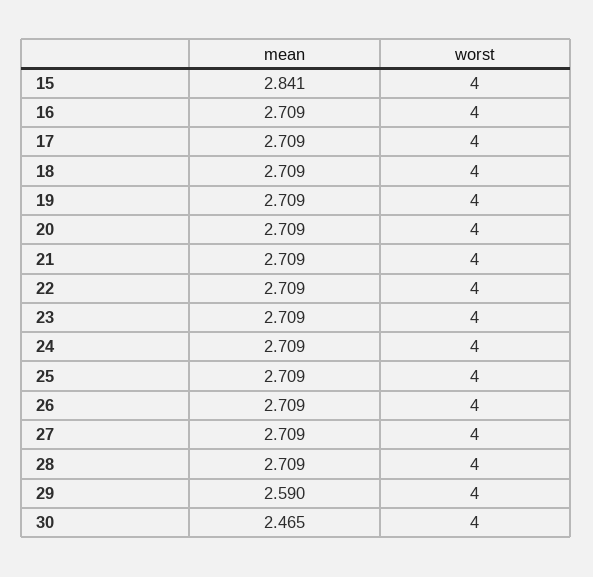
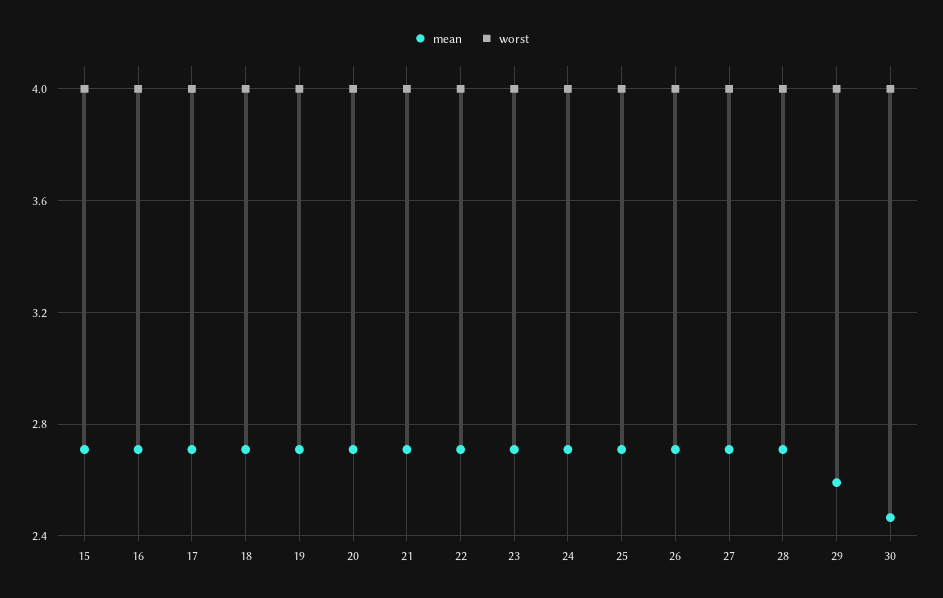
mean, 15: 2.841 -> 2.7

